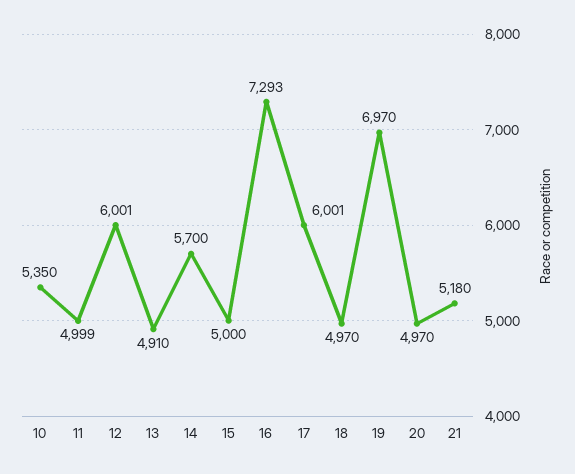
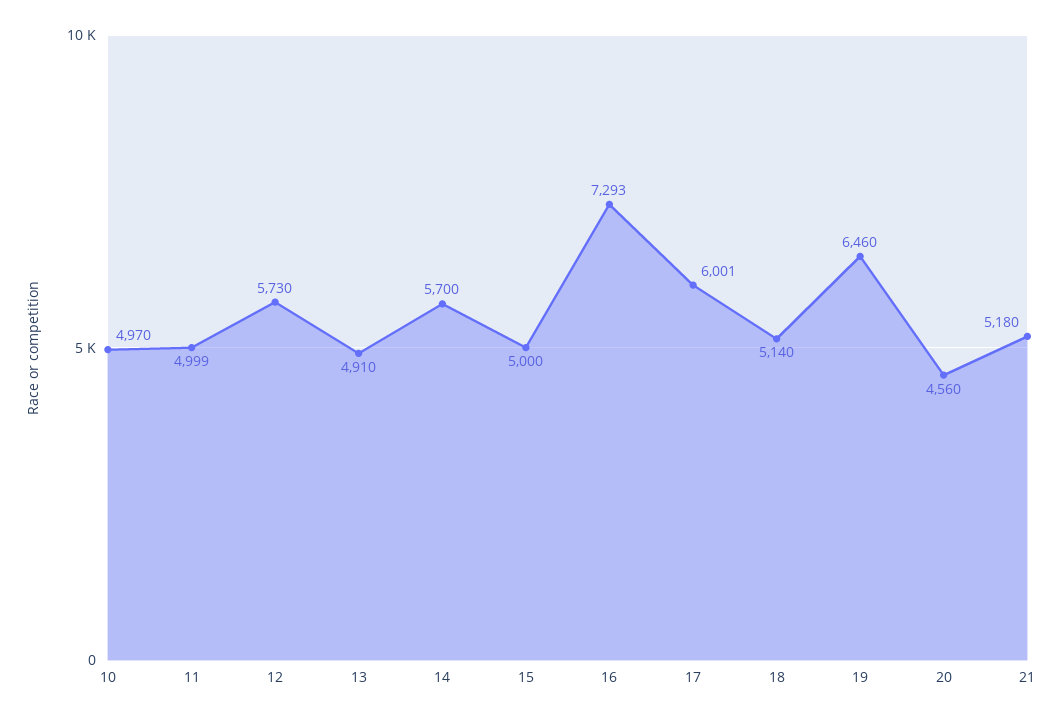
10: 5350 -> 4970
12: 6001 -> 5730
18: 4970 -> 5140
19: 6970 -> 6460
20: 4970 -> 4560

